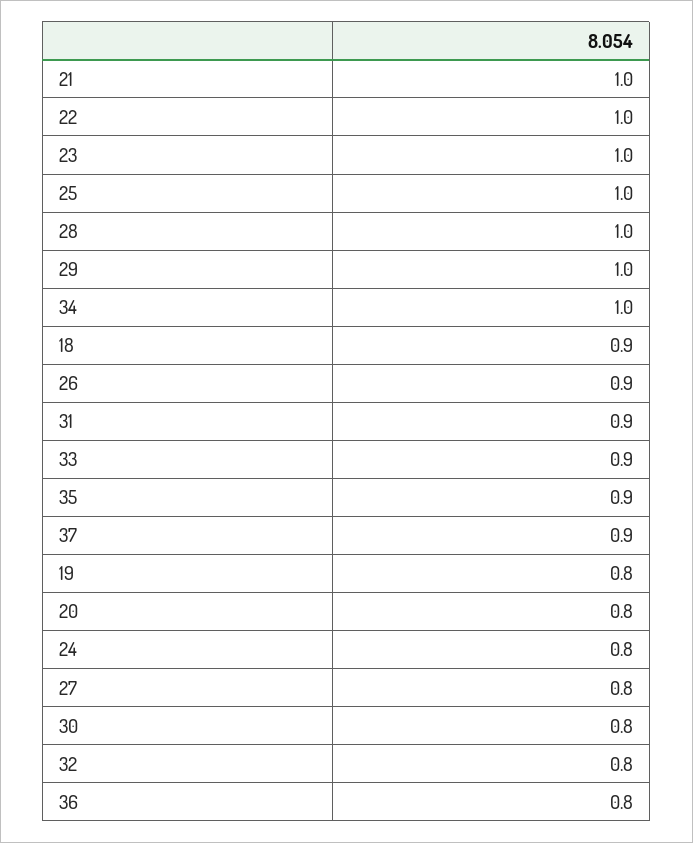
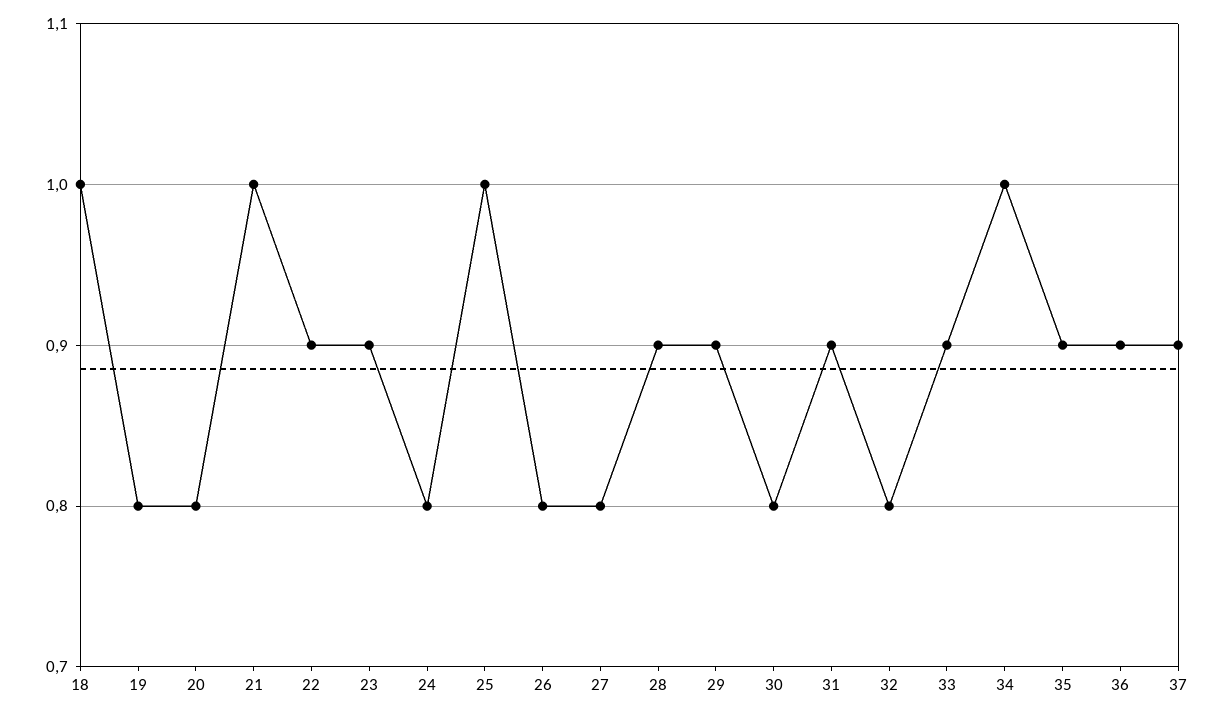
22: 1 -> 0.9
23: 1 -> 0.9
28: 1 -> 0.9
29: 1 -> 0.9
18: 0.9 -> 1
26: 0.9 -> 0.8
36: 0.8 -> 0.9

